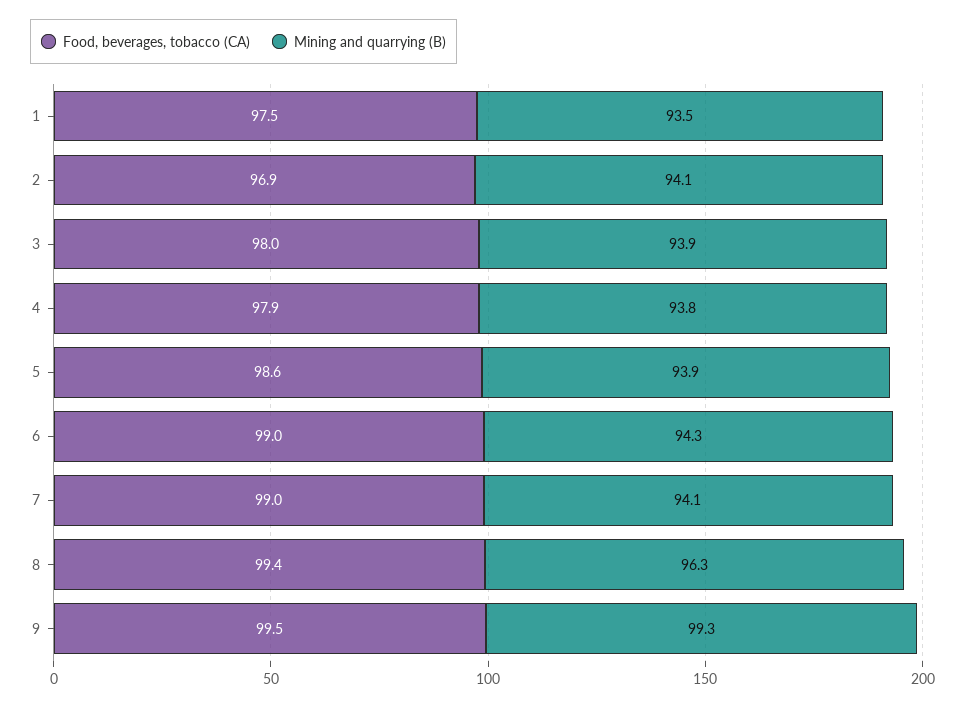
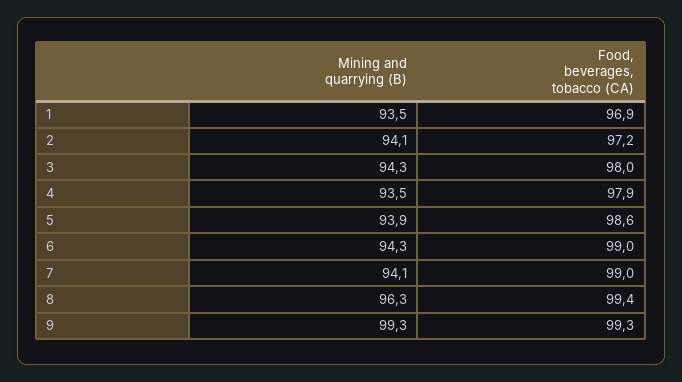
Food, beverages, tobacco (CA), 1: 97.5 -> 96.9
Food, beverages, tobacco (CA), 2: 96.9 -> 97.2
Mining and quarrying (B), 3: 93.9 -> 94.3
Mining and quarrying (B), 4: 93.8 -> 93.5
Food, beverages, tobacco (CA), 9: 99.5 -> 99.3

